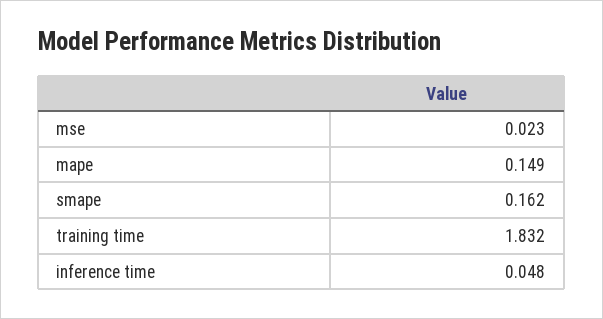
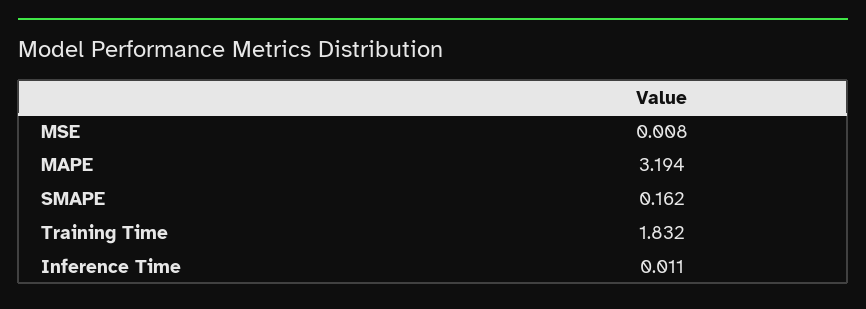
mse: 0.023 -> 0.008
mape: 0.149 -> 3.194
inference time: 0.048 -> 0.011

